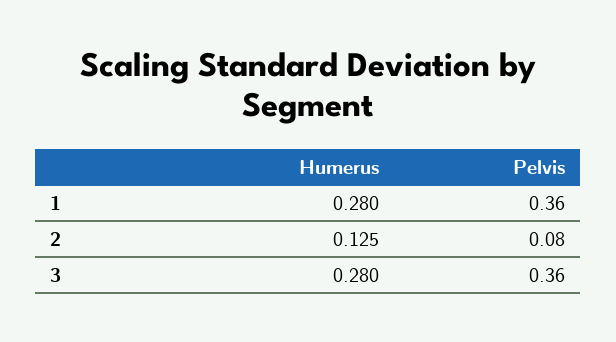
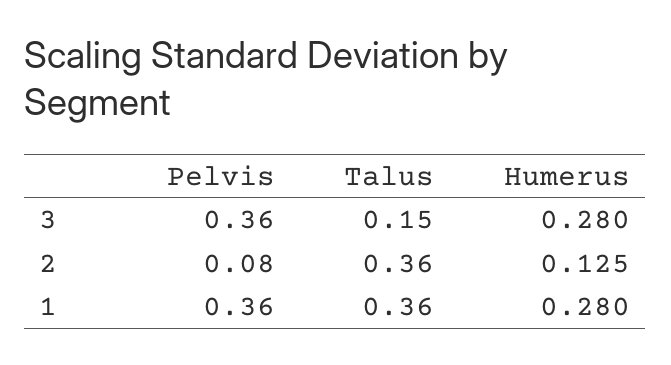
Talus, 3: none -> 0.15
Talus, 2: none -> 0.36
Talus, 1: none -> 0.36

